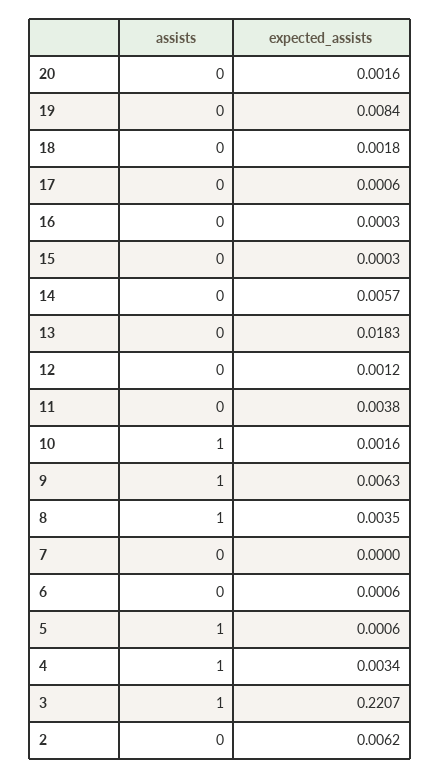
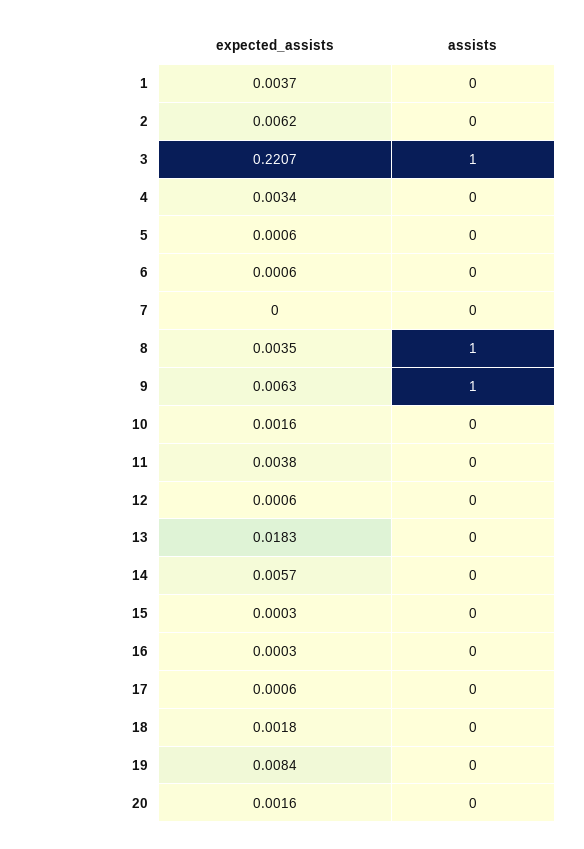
expected_assists, 12: 0.0012 -> 0.0006
assists, 10: 1 -> 0
assists, 5: 1 -> 0
assists, 4: 1 -> 0
expected_assists, 1: none -> 0.0037
assists, 1: none -> 0

